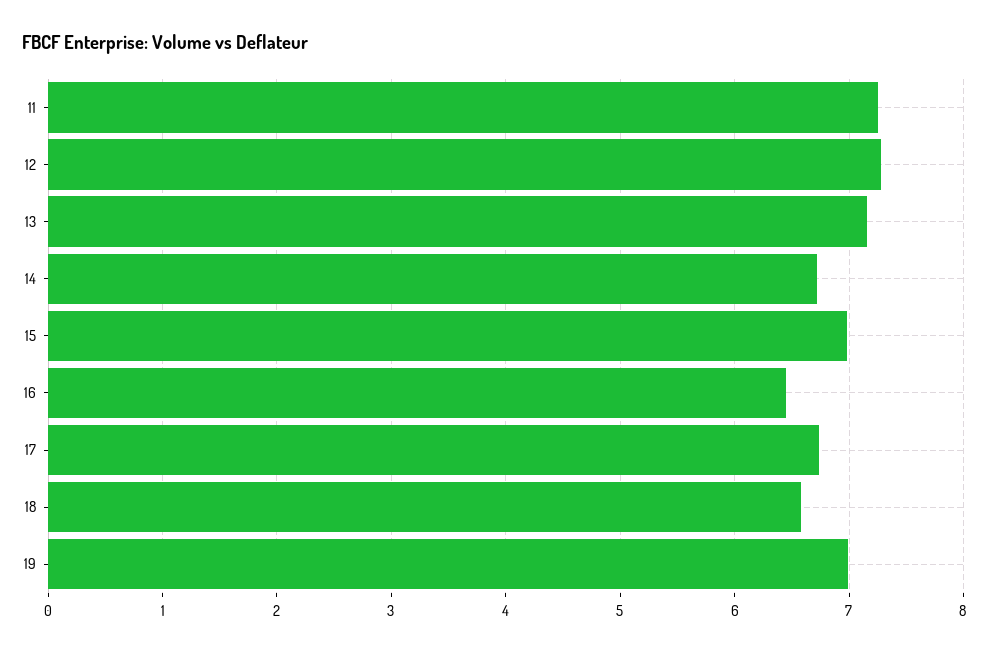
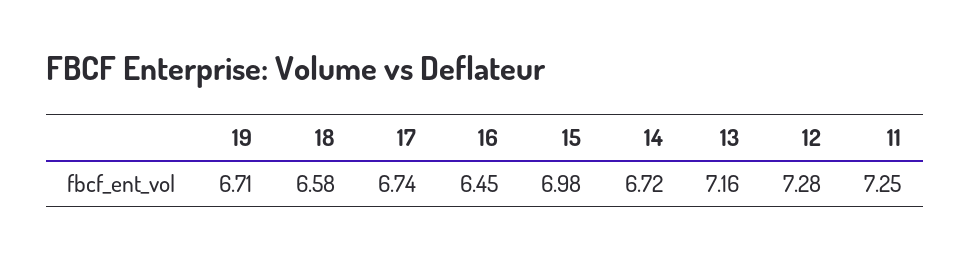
19: 7 -> 6.71

